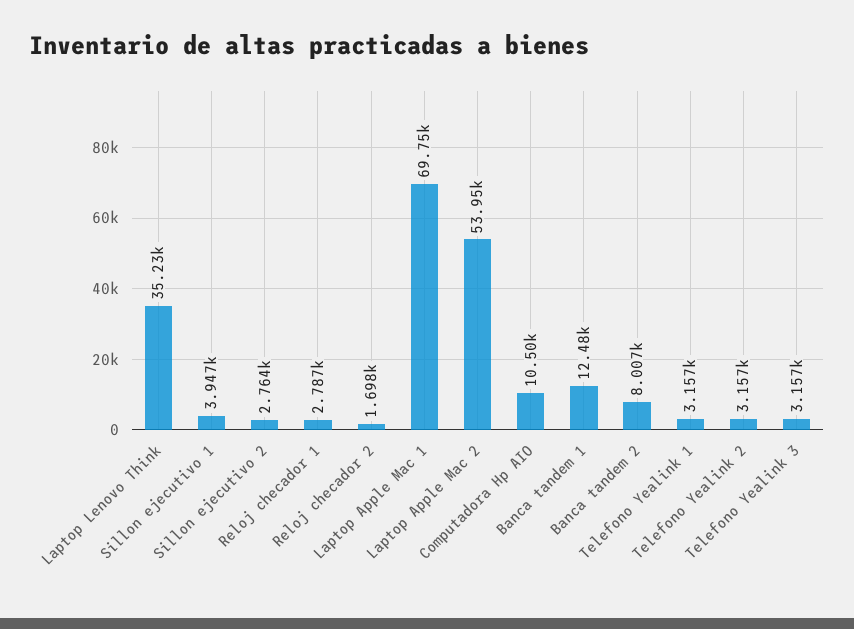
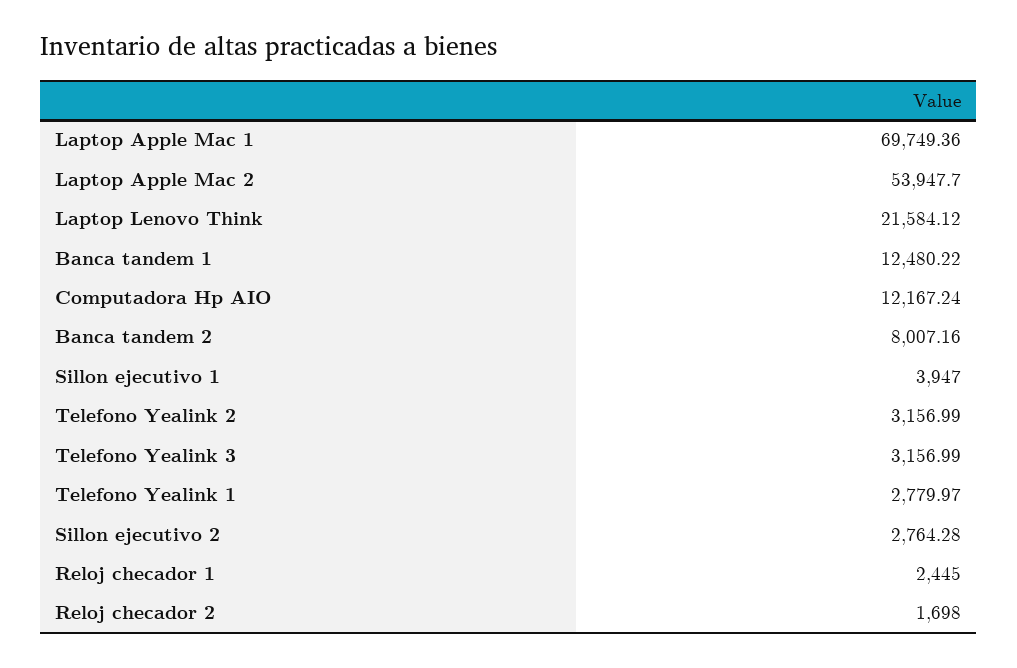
Laptop Lenovo Think: 35230 -> 21584.12
Reloj checador 1: 2787 -> 2445
Computadora Hp AIO: 10500 -> 12167.24
Telefono Yealink 1: 3157 -> 2779.97

